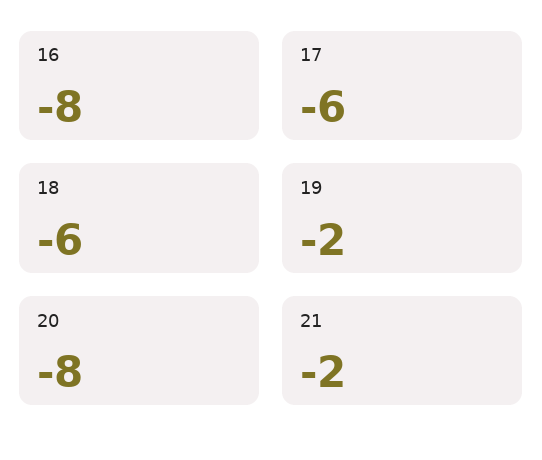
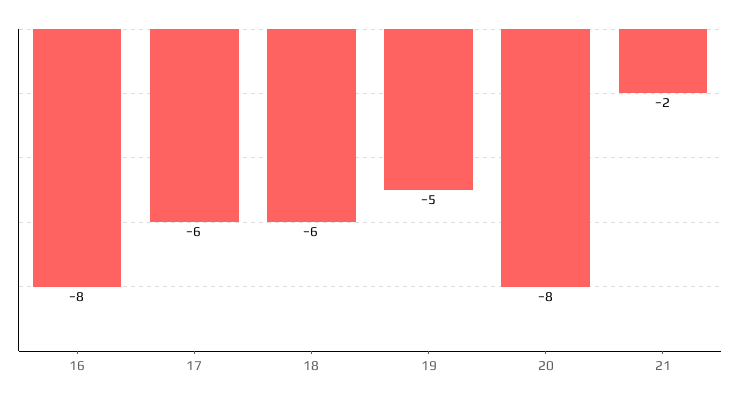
19: -2 -> -5

